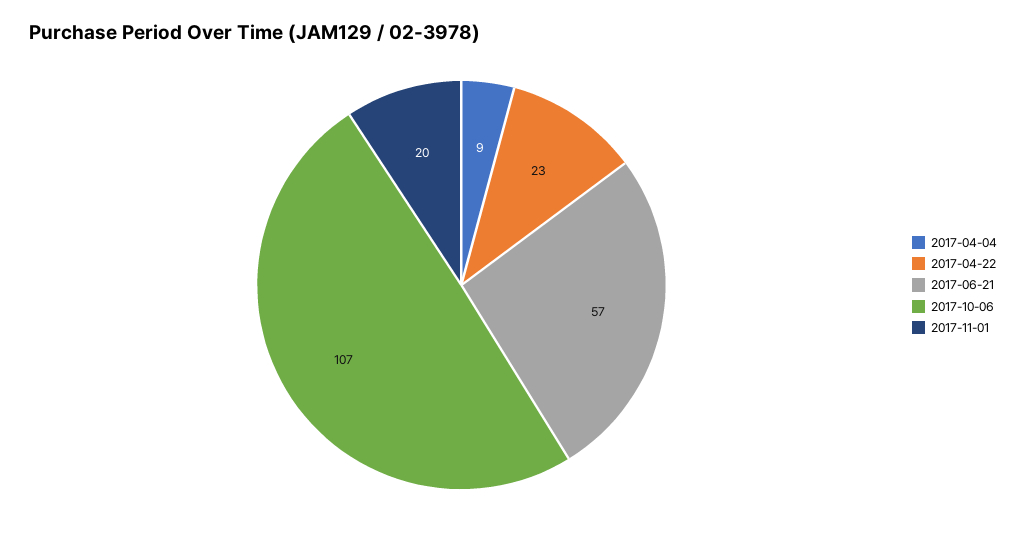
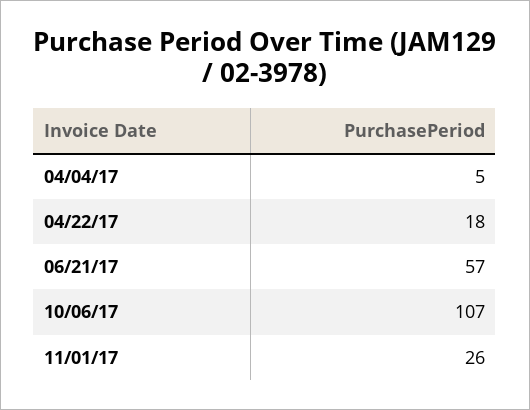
2017-04-04: 9 -> 5
2017-04-22: 23 -> 18
2017-11-01: 20 -> 26

